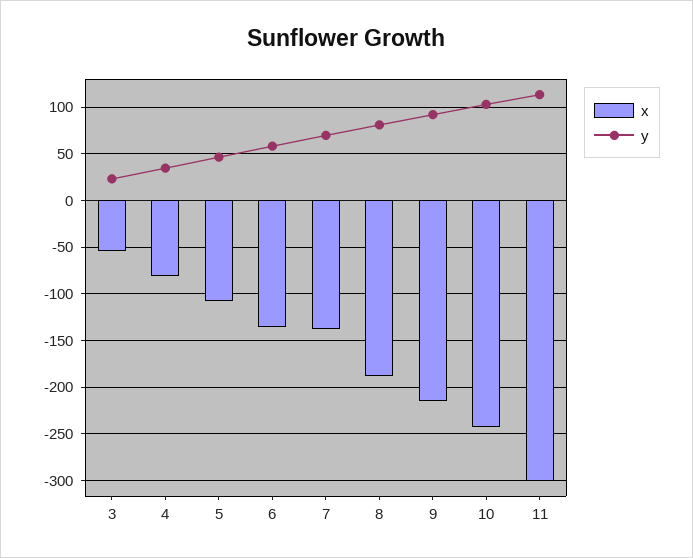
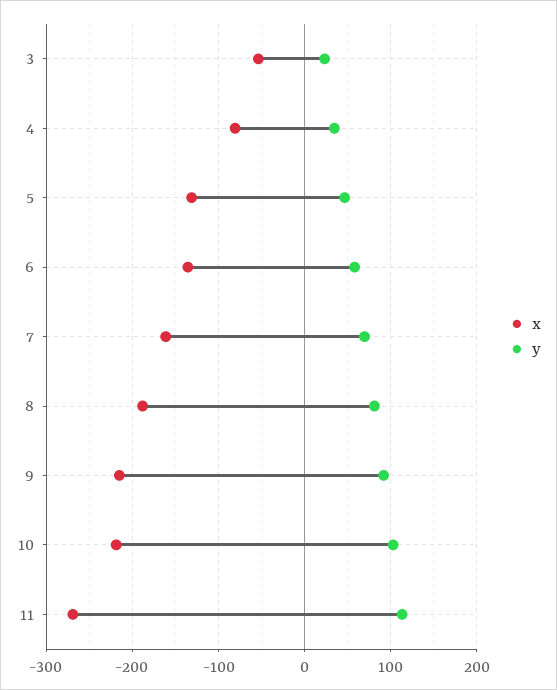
x, 5: -110 -> -130
x, 7: -140 -> -160
x, 10: -240 -> -220
x, 11: -300 -> -270

